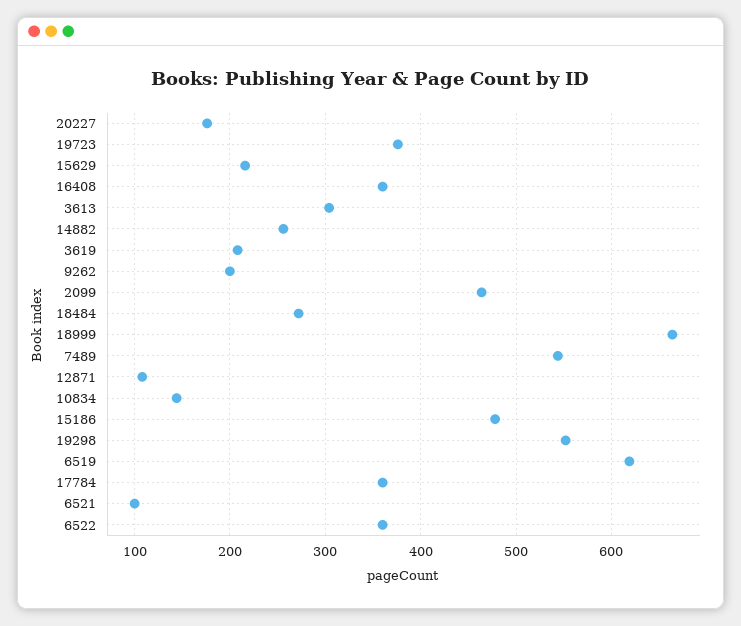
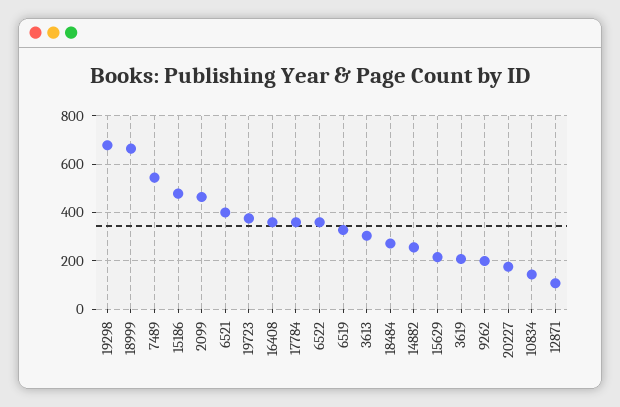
19298: 550 -> 675
6519: 620 -> 325
6521: 100 -> 400

